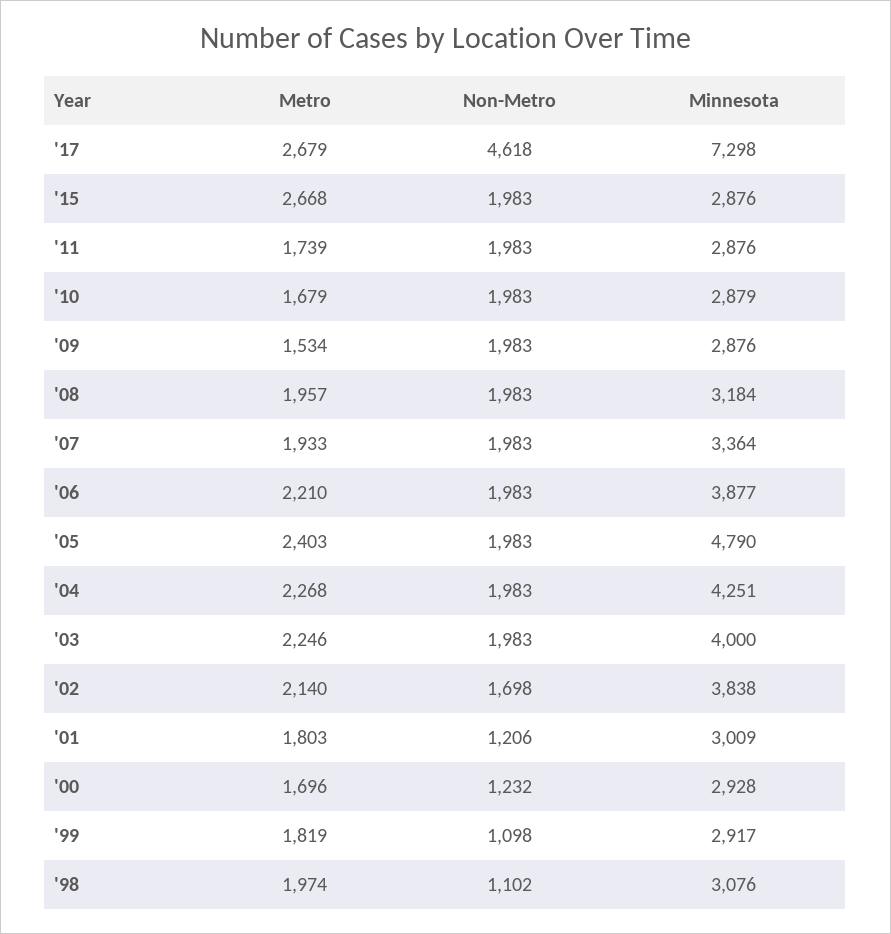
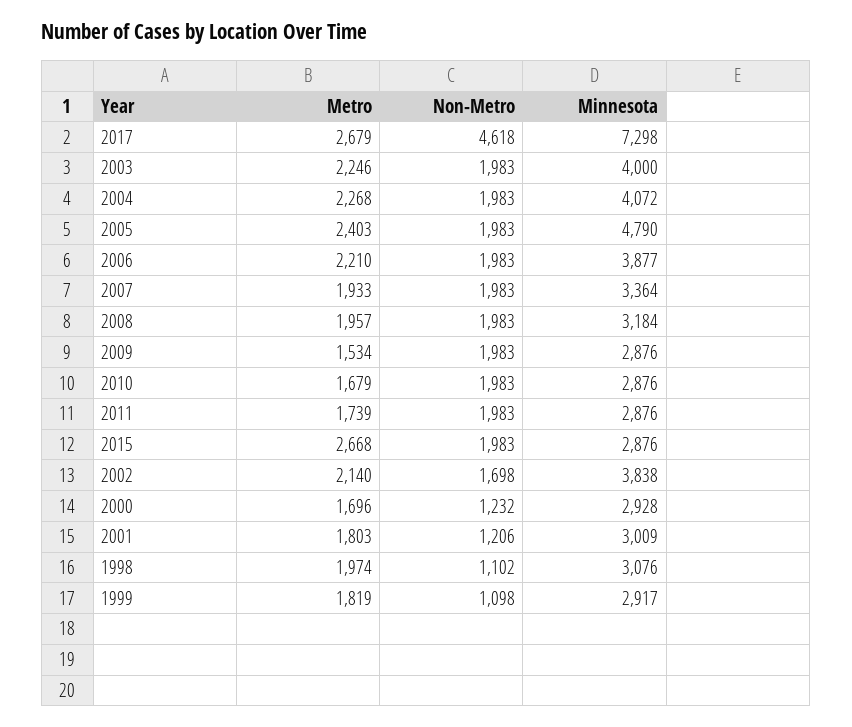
Minnesota, '10: 2879 -> 2876
Minnesota, '04: 4251 -> 4072

